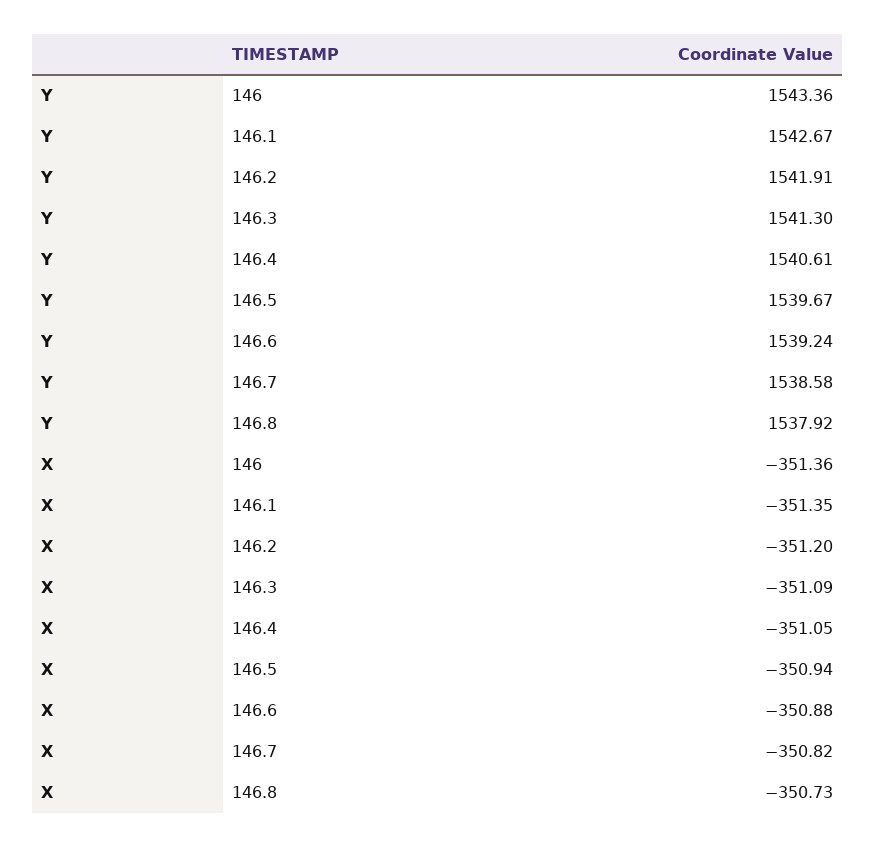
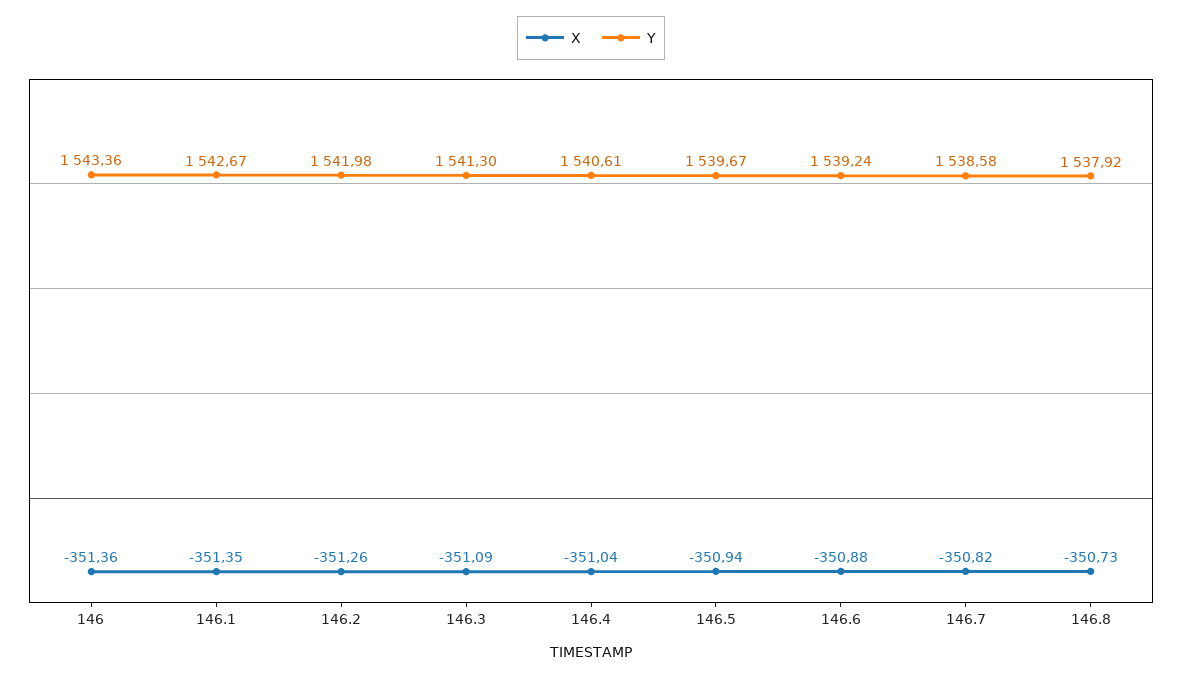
Y, 146.2: 1541.91 -> 1541.98
X, 146.2: -351.2 -> -351.26
X, 146.4: -351.05 -> -351.04

